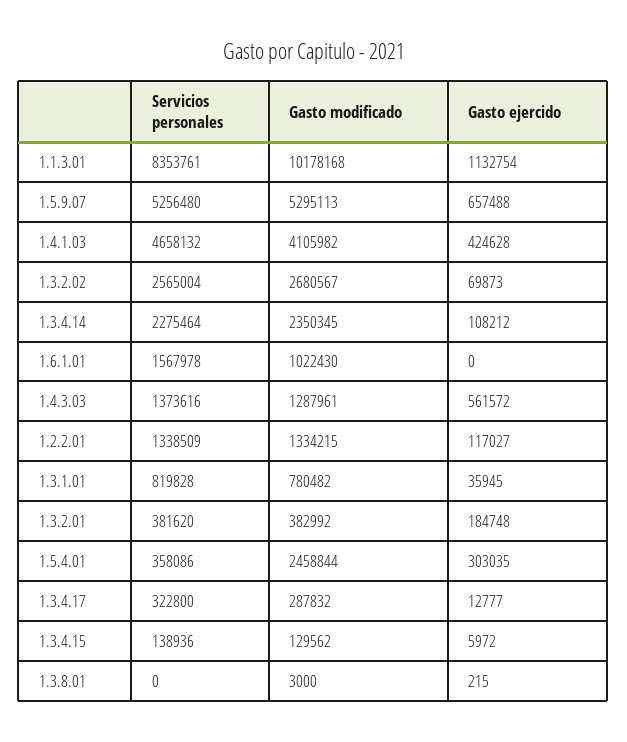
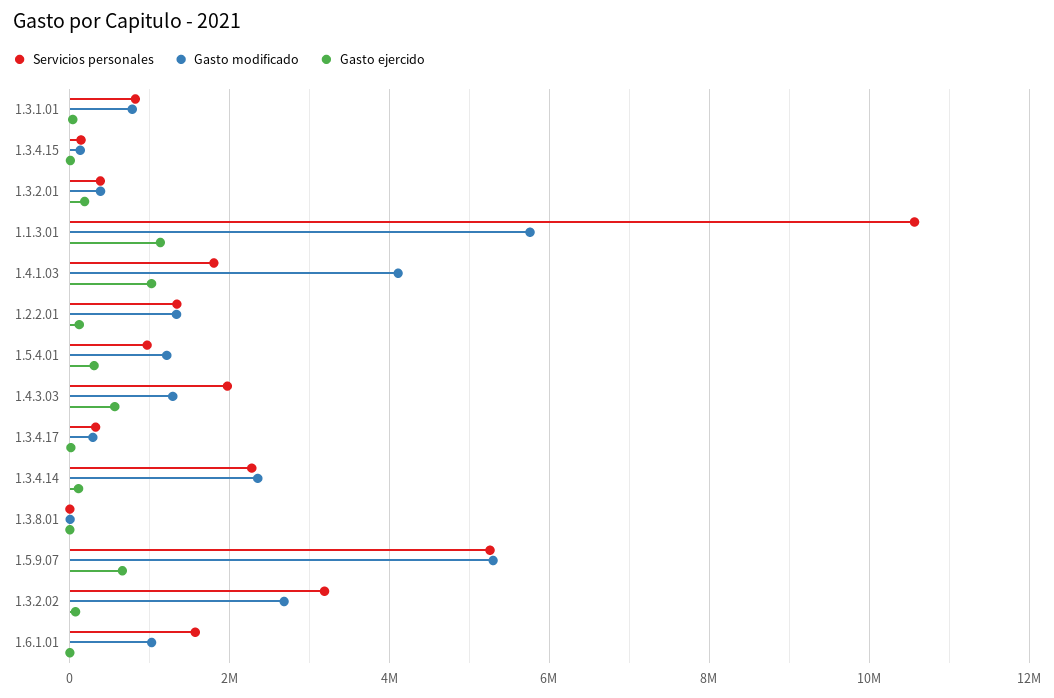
Servicios personales, 1.1.3.01: 8353761 -> 10600000
Gasto modificado, 1.1.3.01: 10178168 -> 5800000
Servicios personales, 1.4.1.03: 4658132 -> 1800000
Gasto ejercido, 1.4.1.03: 424628 -> 1000000
Servicios personales, 1.3.2.02: 2565004 -> 3200000
Servicios personales, 1.4.3.03: 1373616 -> 2000000
Servicios personales, 1.5.4.01: 358086 -> 1000000
Gasto modificado, 1.5.4.01: 2458844 -> 1200000

